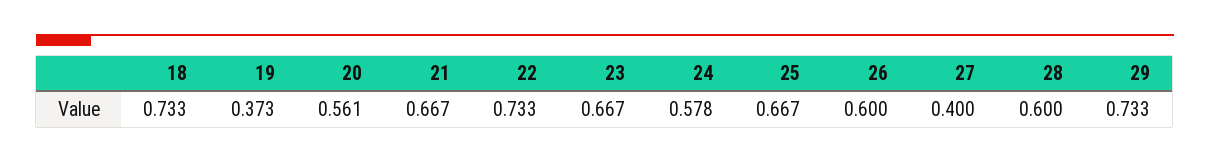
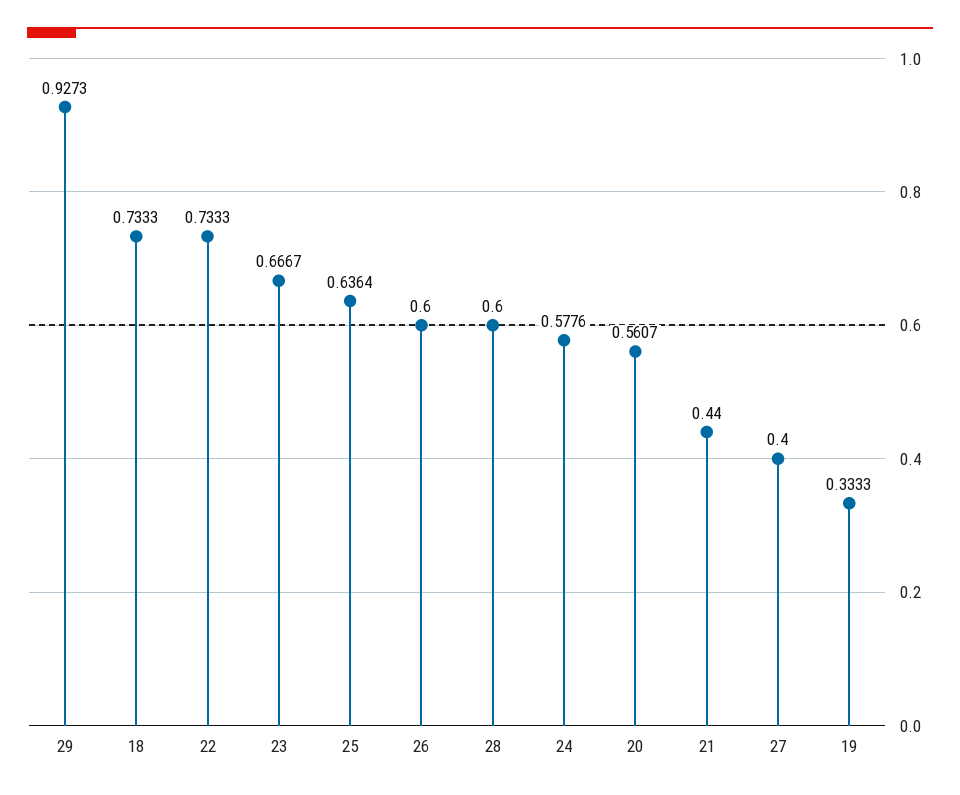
19: 0.373 -> 0.3333
21: 0.667 -> 0.44
25: 0.667 -> 0.6364
29: 0.733 -> 0.9273

